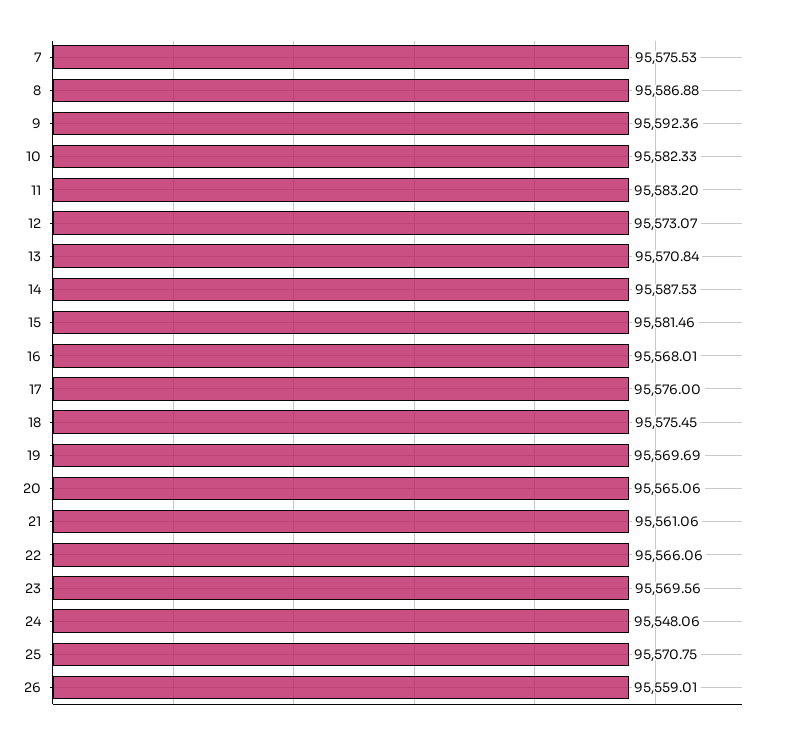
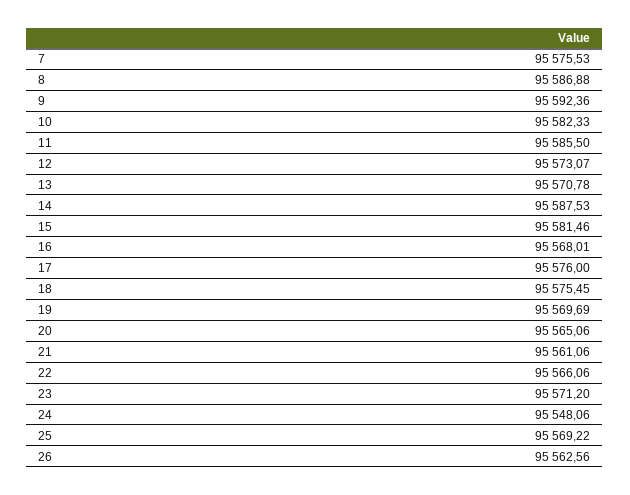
11: 95583.2 -> 95585.5
13: 95570.84 -> 95570.78
23: 95569.56 -> 95571.2
25: 95570.75 -> 95569.22
26: 95559.01 -> 95562.56

